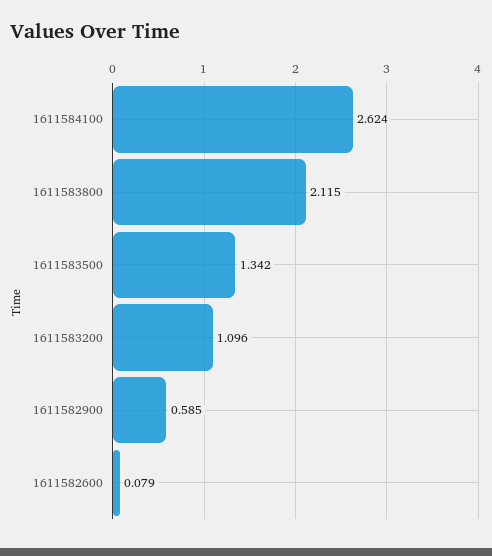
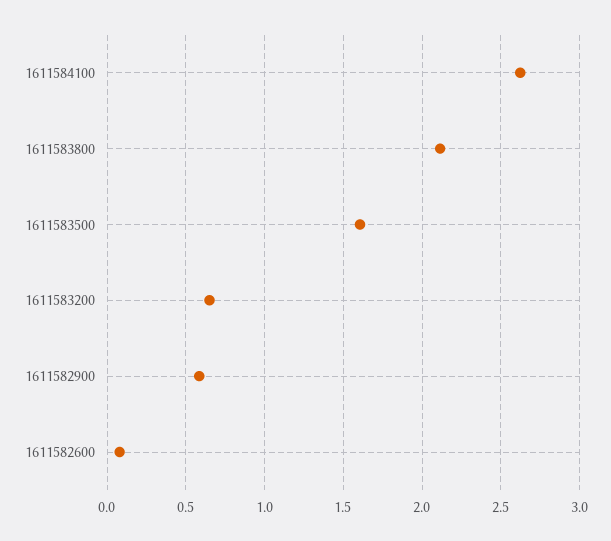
1611583500: 1.342 -> 1.6
1611583200: 1.096 -> 0.65

